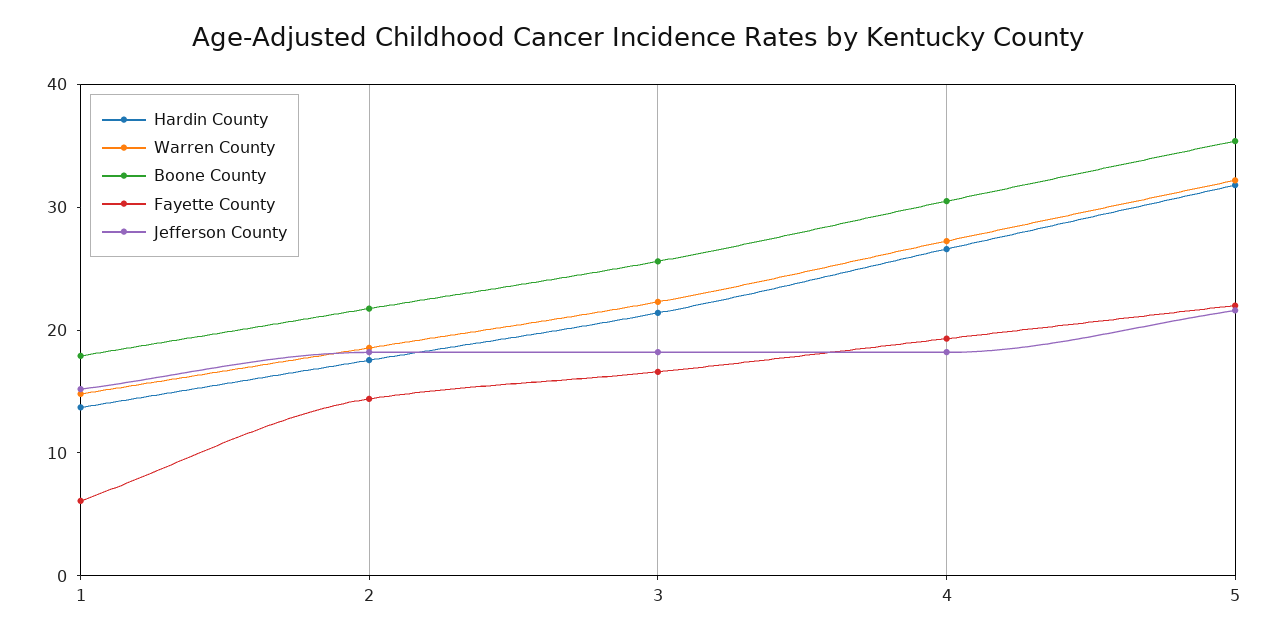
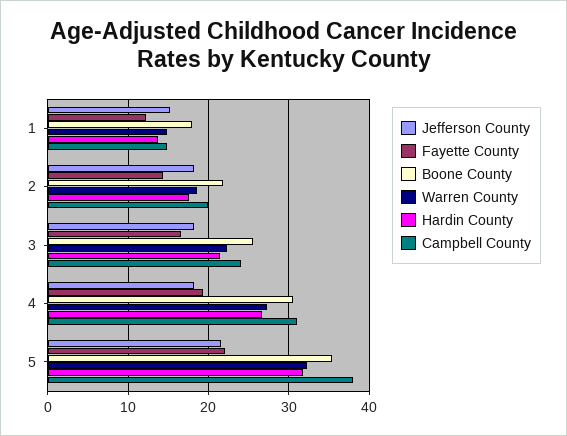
Fayette County, 1: 6 -> 12
Campbell County, 1: none -> 15
Campbell County, 2: none -> 20
Campbell County, 3: none -> 24
Campbell County, 4: none -> 31
Campbell County, 5: none -> 38

